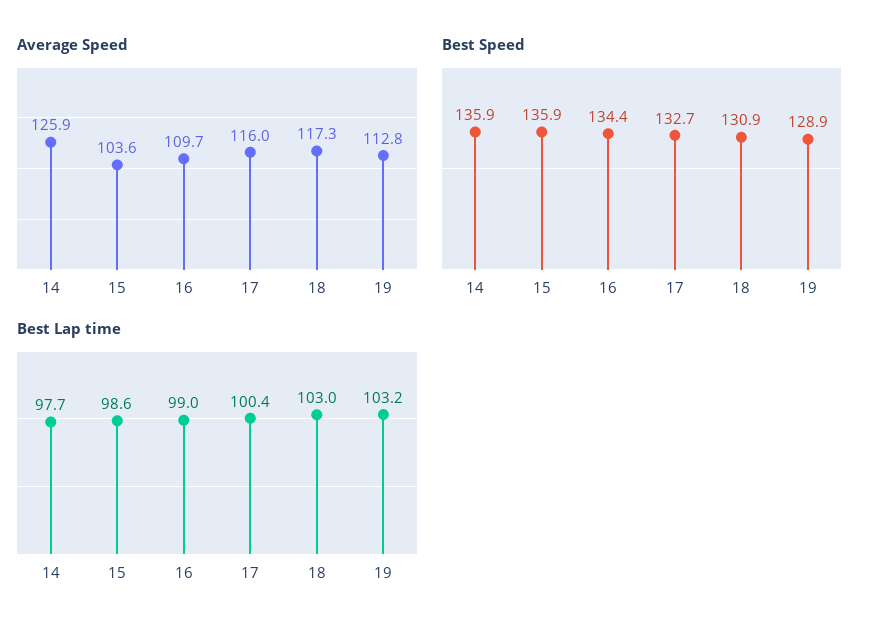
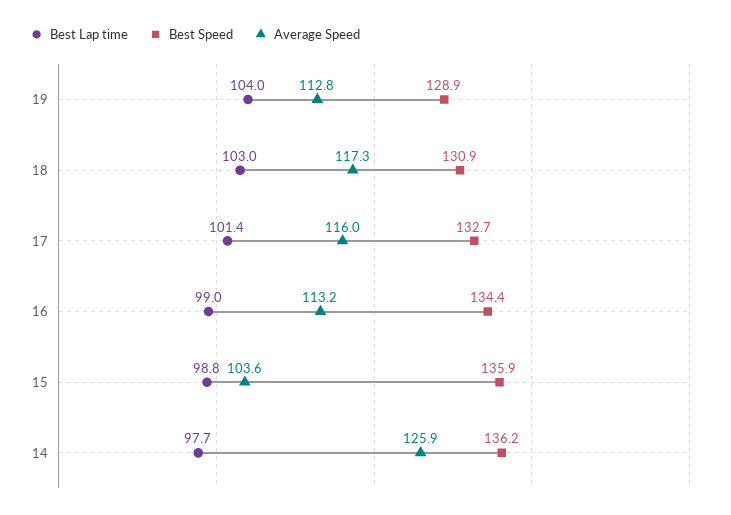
Average Speed, 16: 109.7 -> 113.2
Best Speed, 14: 135.9 -> 136.2
Best Lap time, 15: 98.6 -> 98.8
Best Lap time, 17: 100.4 -> 101.4
Best Lap time, 19: 103.2 -> 104

